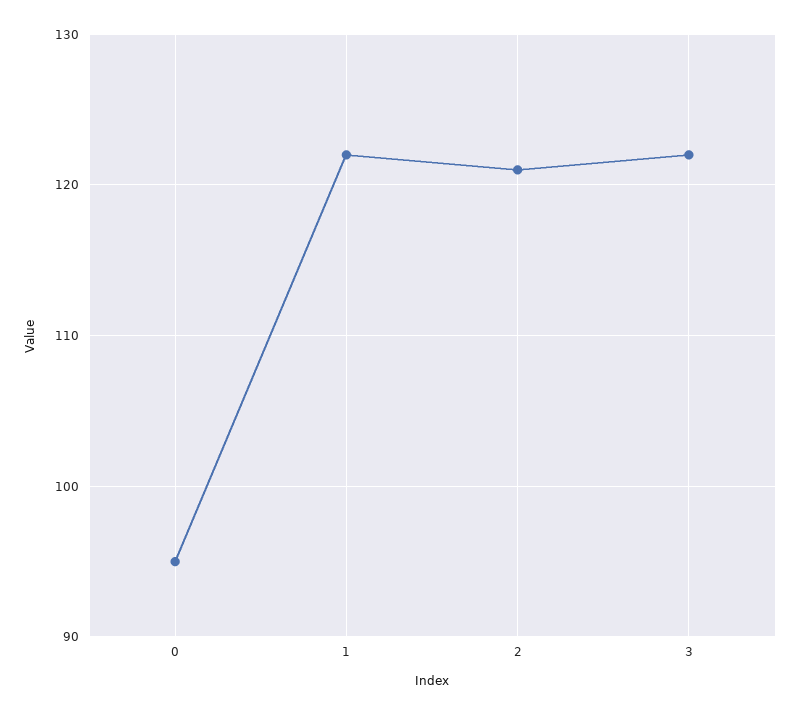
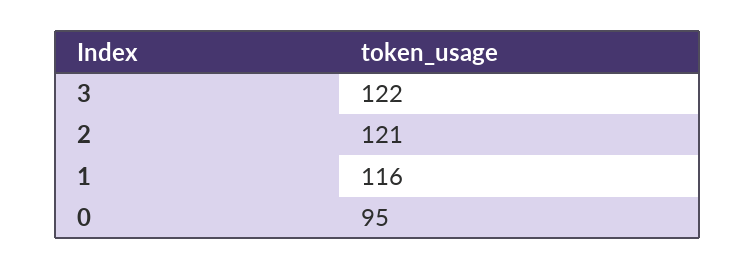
1: 122 -> 116

